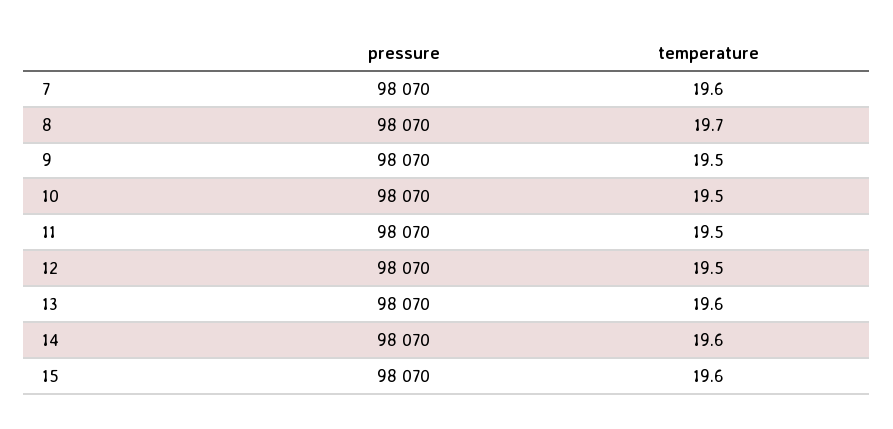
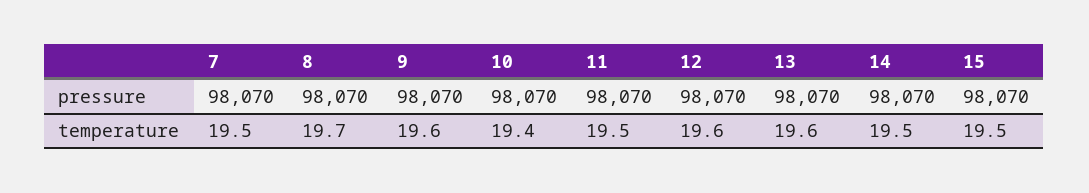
temperature, 7: 19.6 -> 19.5
temperature, 9: 19.5 -> 19.6
temperature, 10: 19.5 -> 19.4
temperature, 12: 19.5 -> 19.6
temperature, 14: 19.6 -> 19.5
temperature, 15: 19.6 -> 19.5

